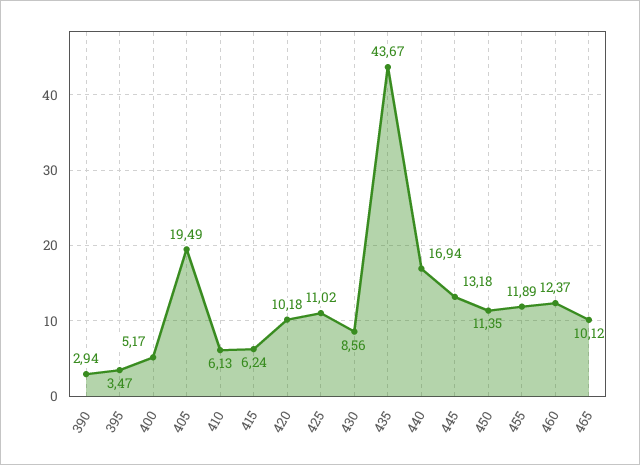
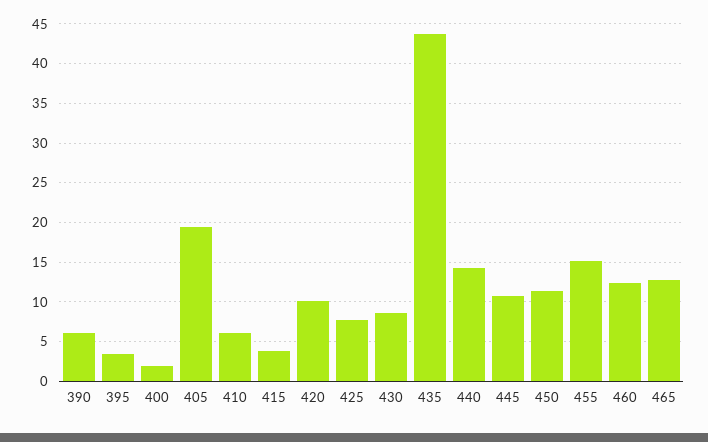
390: 2.94 -> 6
400: 5.17 -> 2
415: 6.24 -> 4
425: 11.02 -> 8
440: 16.94 -> 14
445: 13.18 -> 11
455: 11.89 -> 15
465: 10.12 -> 13

